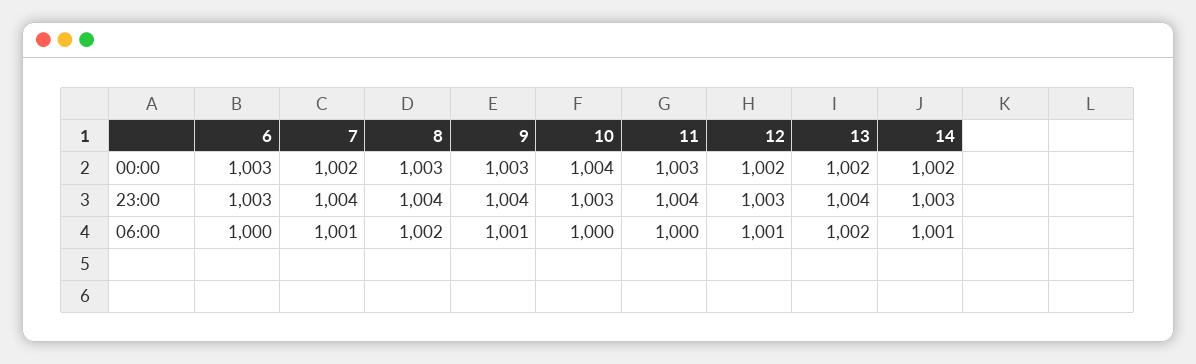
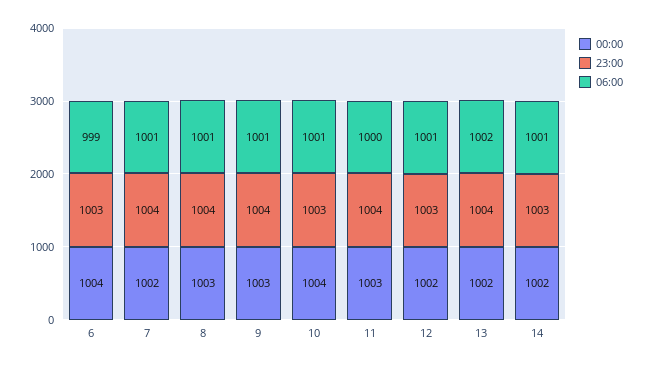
00:00, 6: 1003 -> 1004
06:00, 6: 1000 -> 999
06:00, 8: 1002 -> 1001
06:00, 10: 1000 -> 1001

